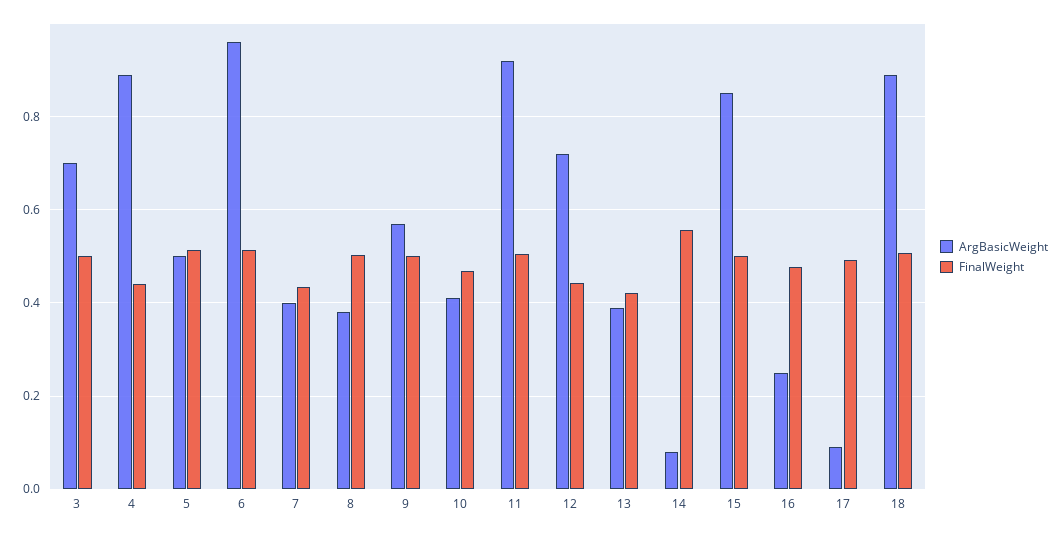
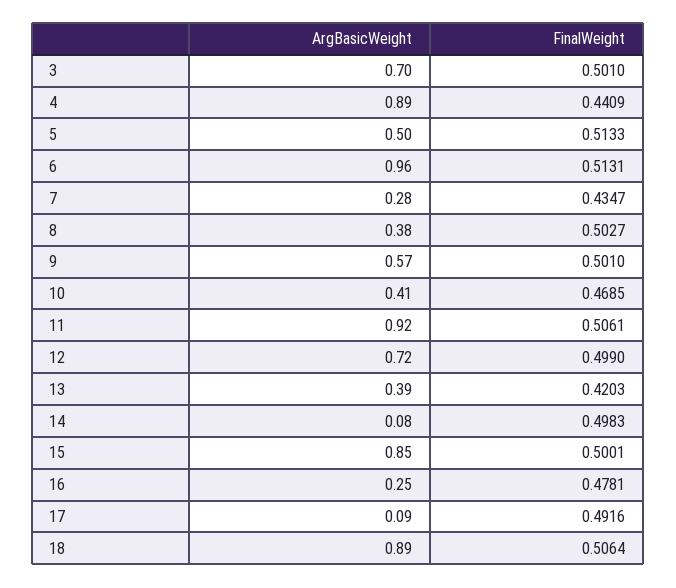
ArgBasicWeight, 7: 0.4 -> 0.28
FinalWeight, 12: 0.44 -> 0.499
FinalWeight, 14: 0.56 -> 0.4983

